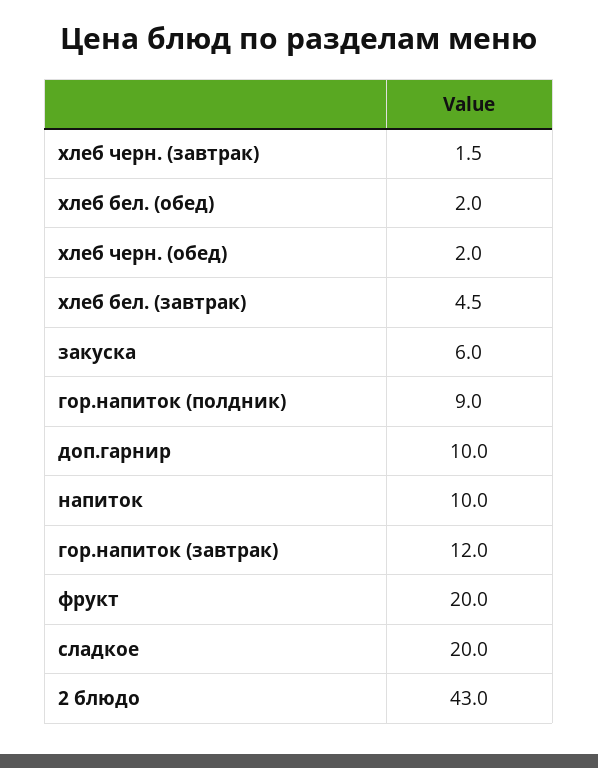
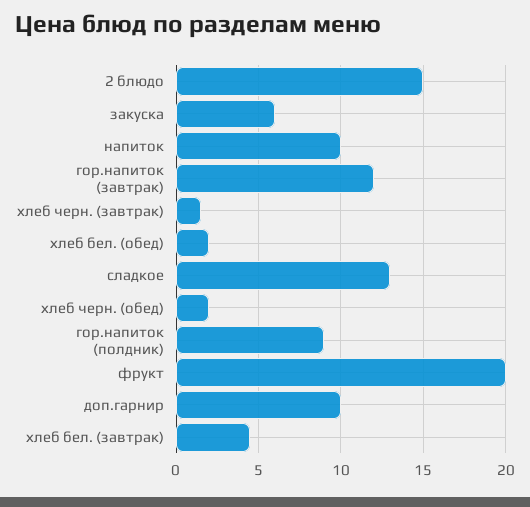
сладкое: 20 -> 13
2 блюдо: 43 -> 15

